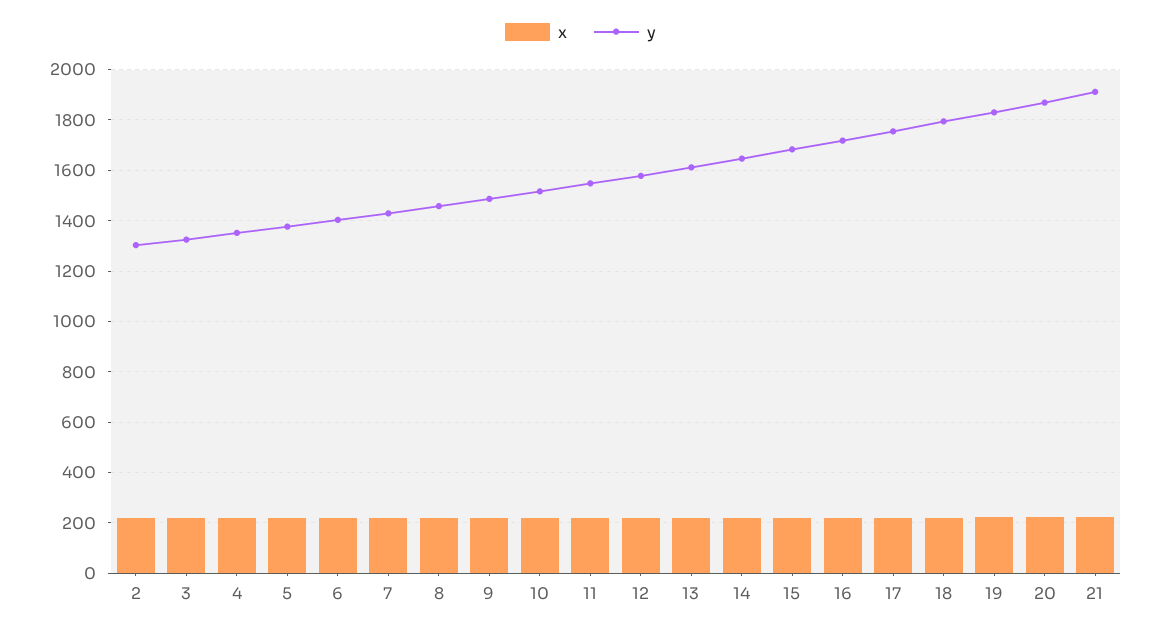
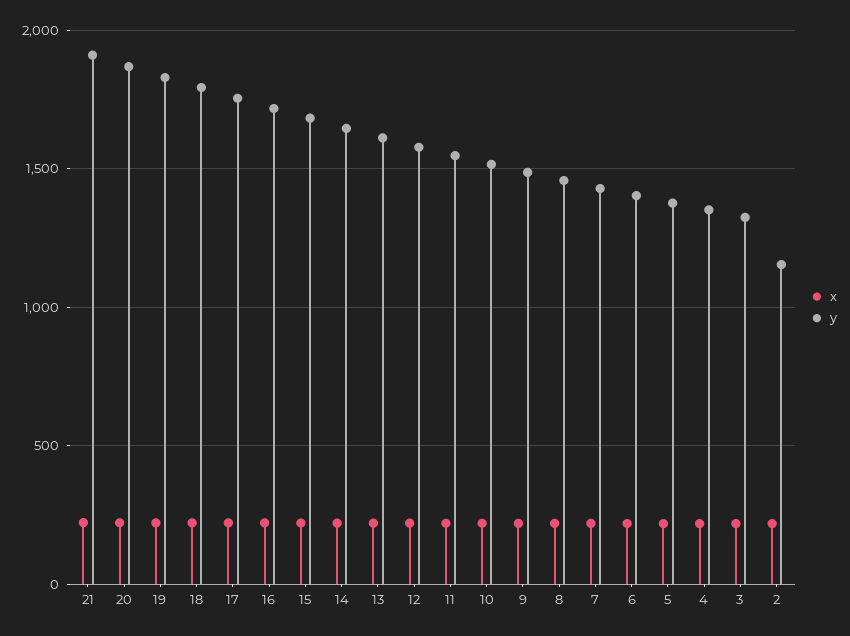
y, 2: 1300 -> 1150

